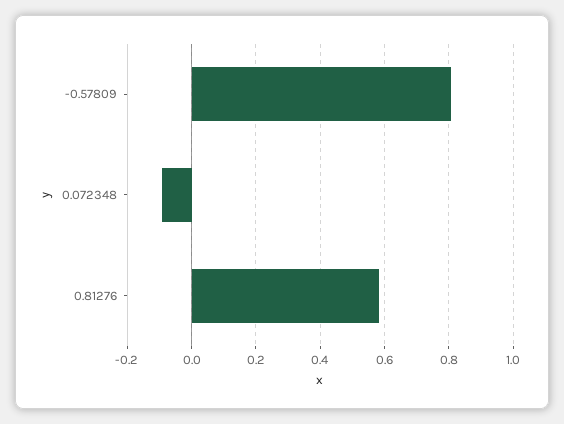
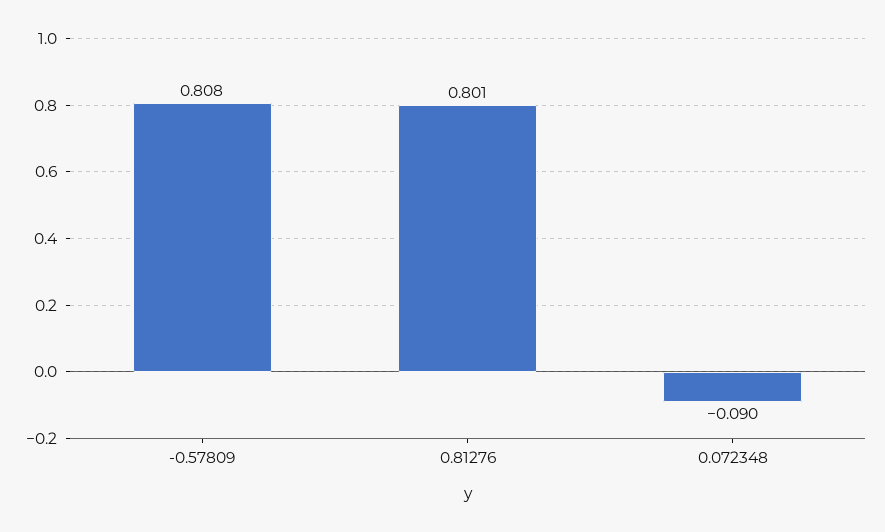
0.81276: 0.58 -> 0.801

